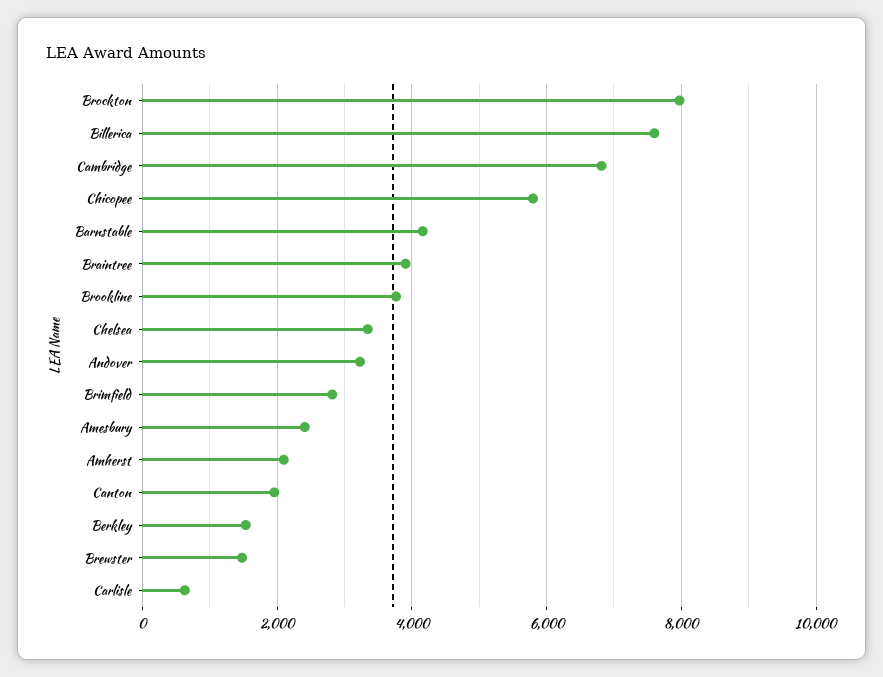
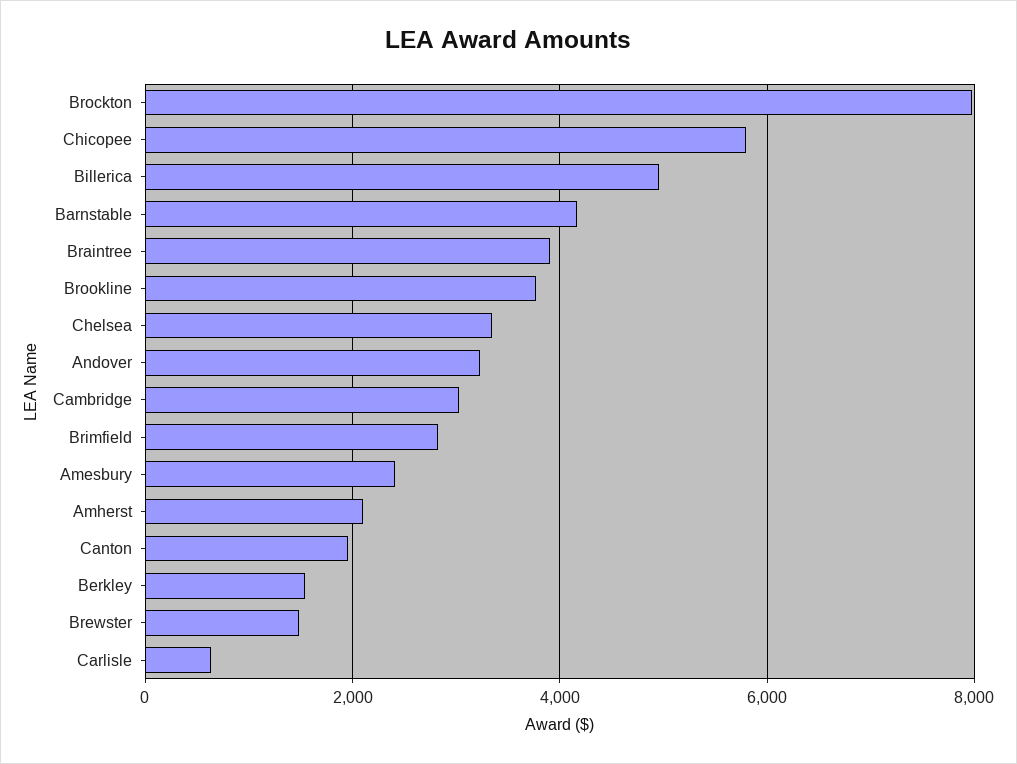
Billerica: 7600 -> 5000
Cambridge: 6800 -> 3000

